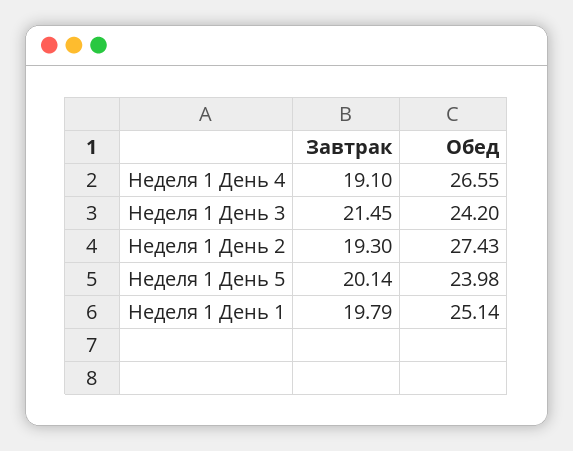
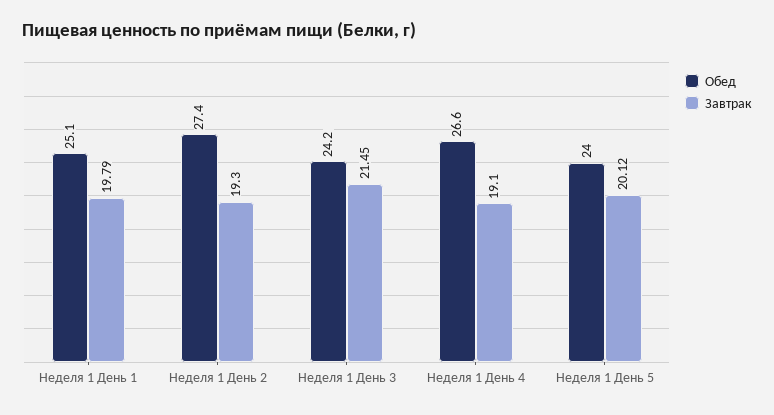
Завтрак, Неделя 1 День 5: 20.14 -> 20.12

